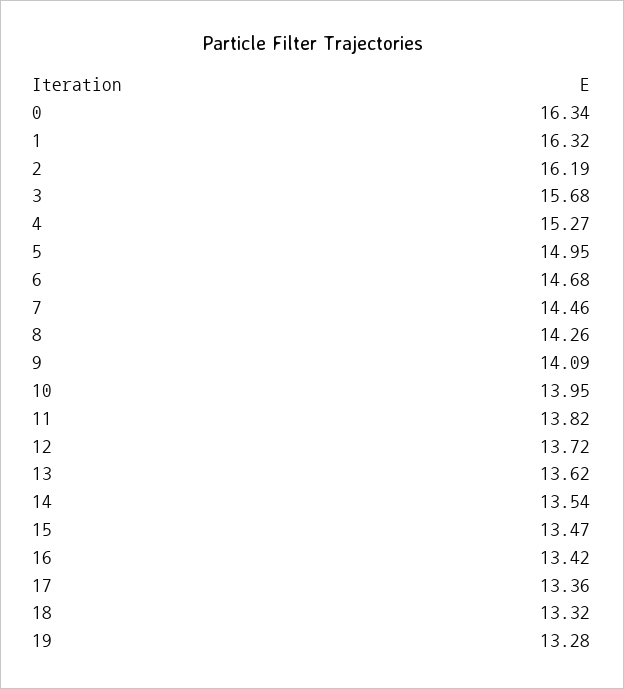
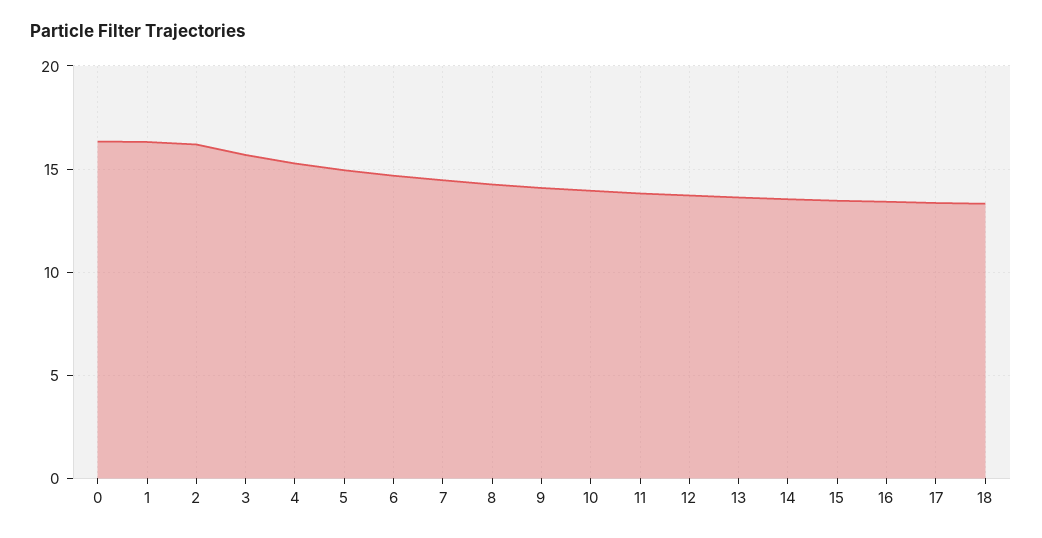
19: 13.28 -> none

